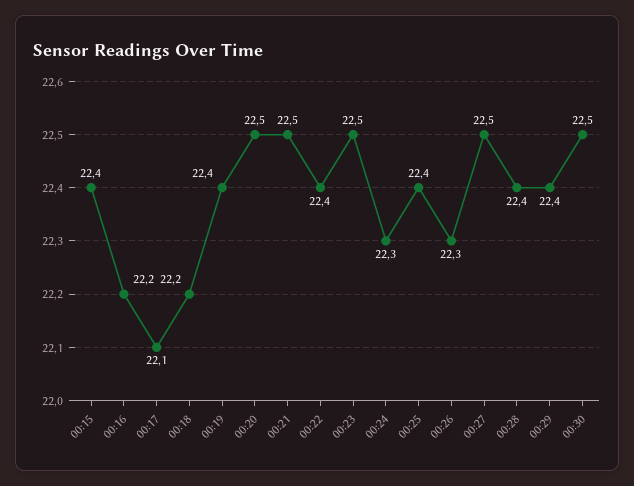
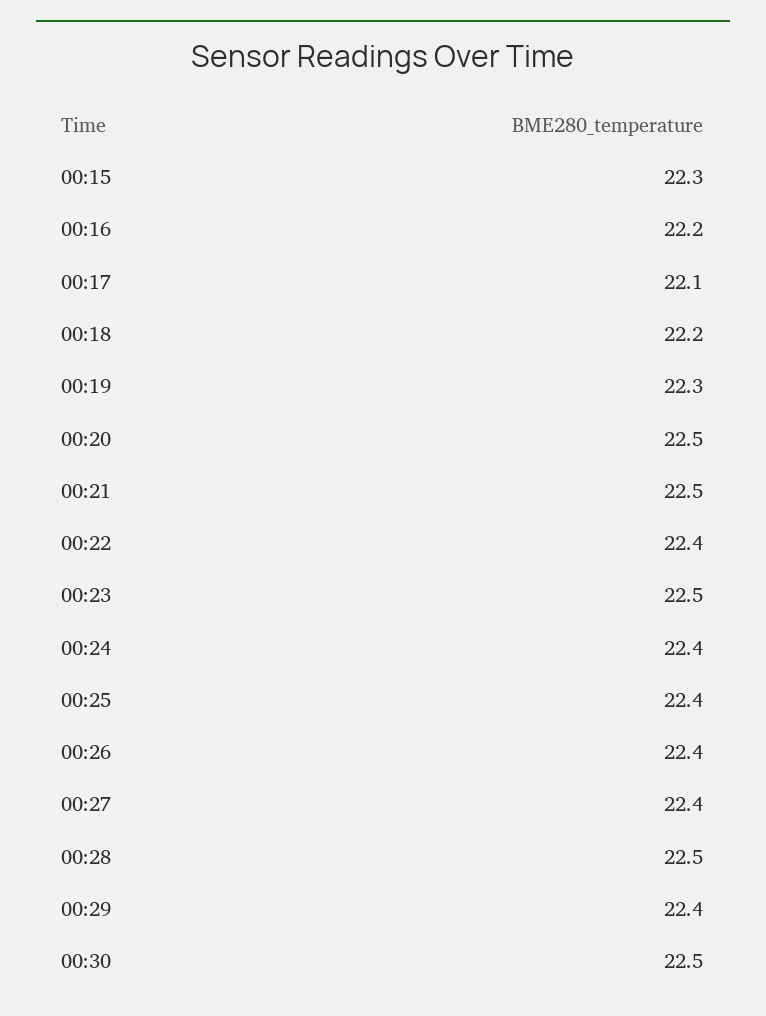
00:15: 22.4 -> 22.3
00:19: 22.4 -> 22.3
00:24: 22.3 -> 22.4
00:26: 22.3 -> 22.4
00:27: 22.5 -> 22.4
00:28: 22.4 -> 22.5

